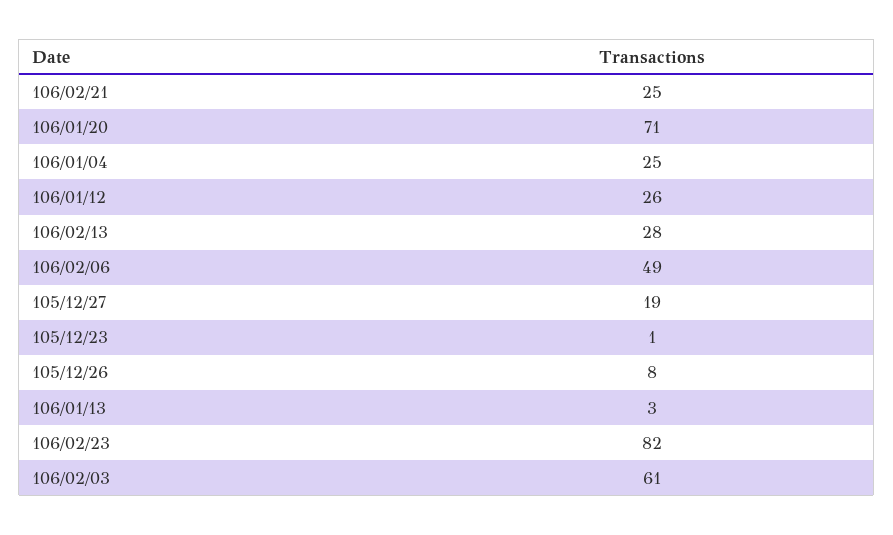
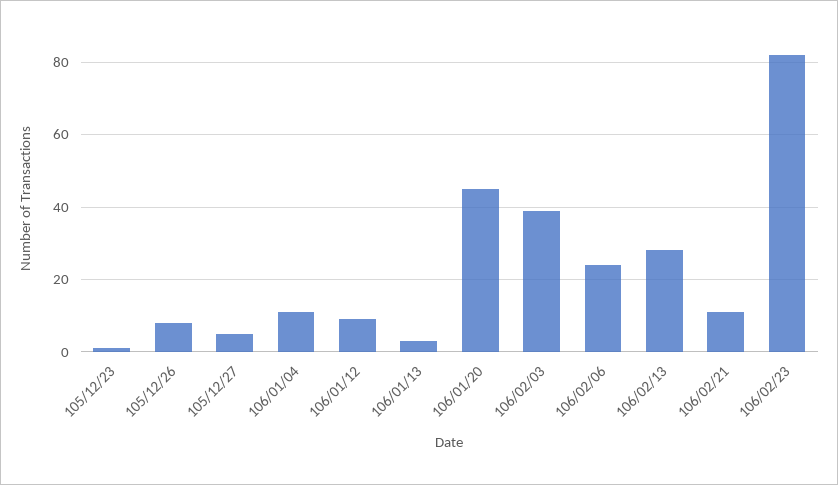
106/02/21: 25 -> 10
106/01/20: 71 -> 45
106/01/04: 25 -> 10
106/01/12: 26 -> 10
106/02/06: 49 -> 25
105/12/27: 19 -> 5
106/02/03: 61 -> 40

